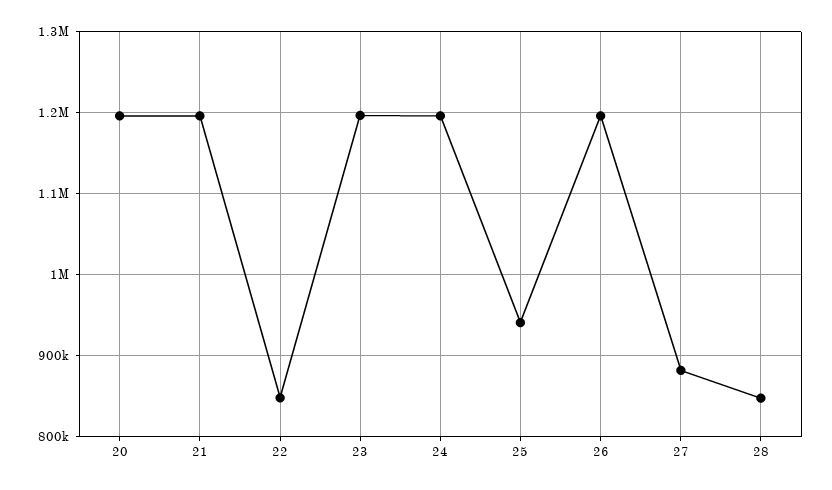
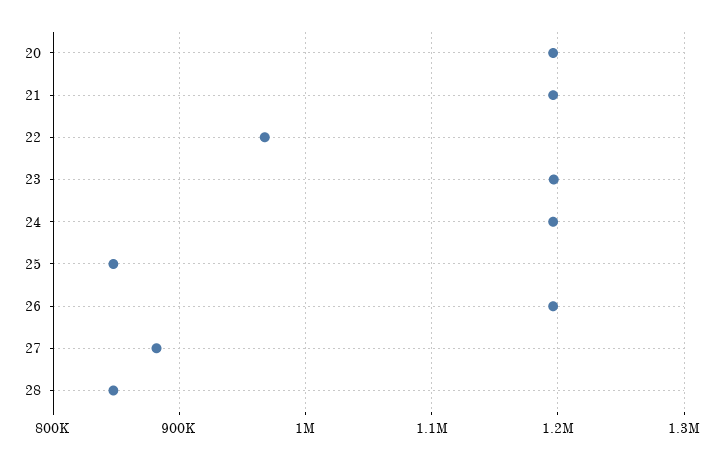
22: 850000 -> 970000
25: 940000 -> 850000

